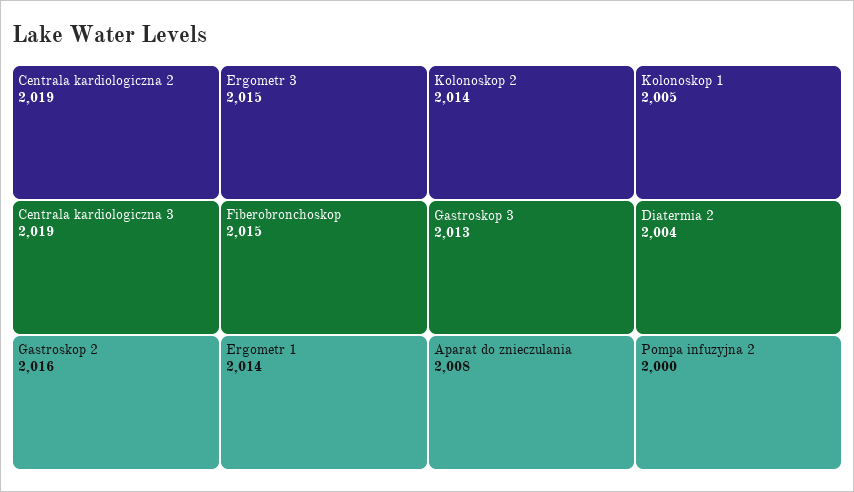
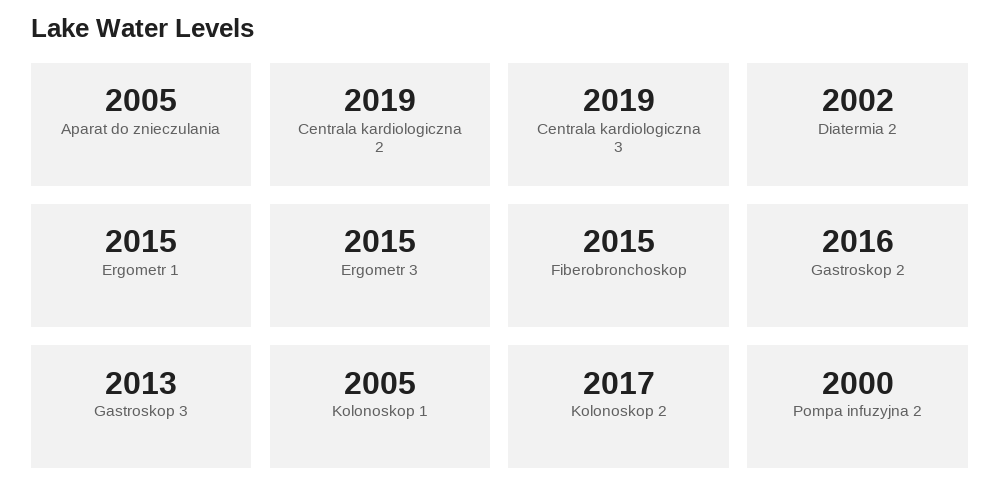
Ergometr 1: 2014 -> 2015
Kolonoskop 2: 2014 -> 2017
Aparat do znieczulania: 2008 -> 2005
Diatermia 2: 2004 -> 2002

